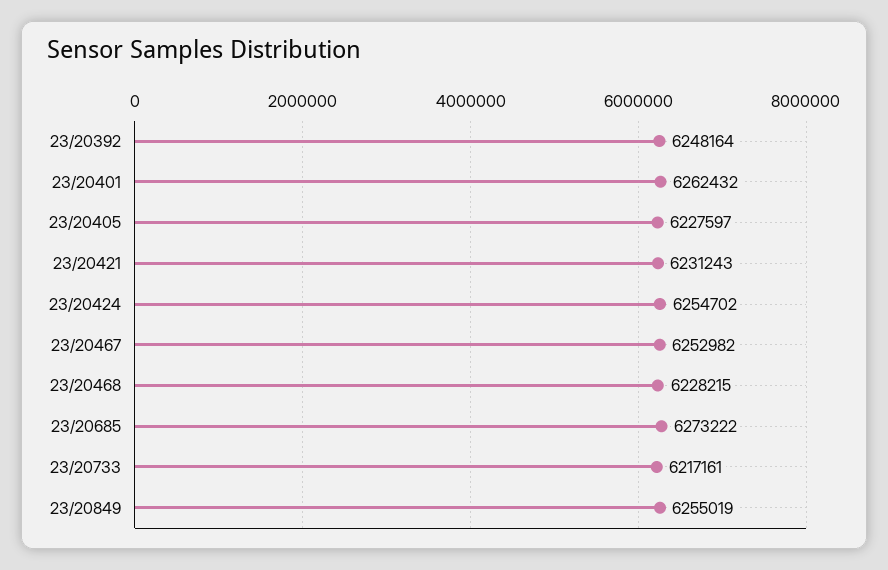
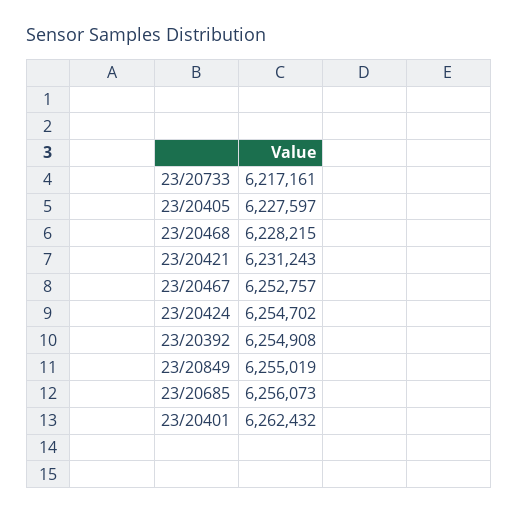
23/20392: 6248164 -> 6254908
23/20467: 6252982 -> 6252757
23/20685: 6273222 -> 6256073

